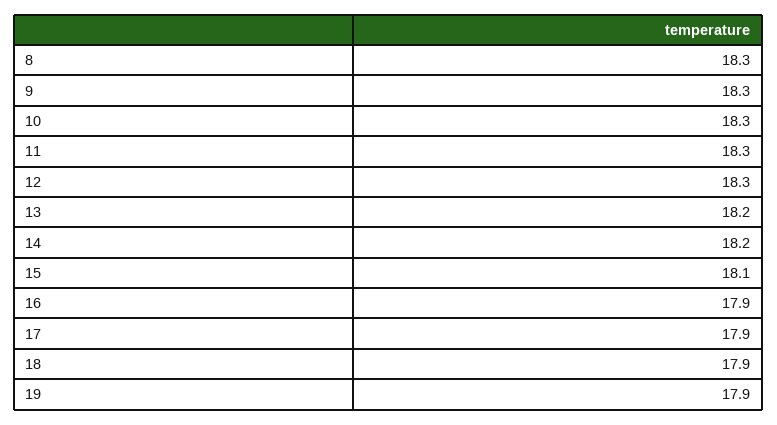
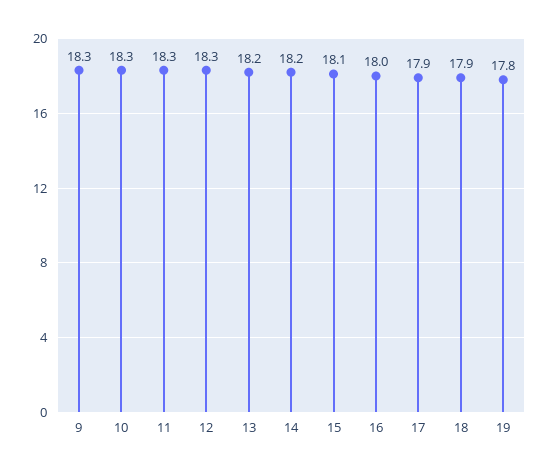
8: 18.3 -> none
16: 17.9 -> 18
19: 17.9 -> 17.8

